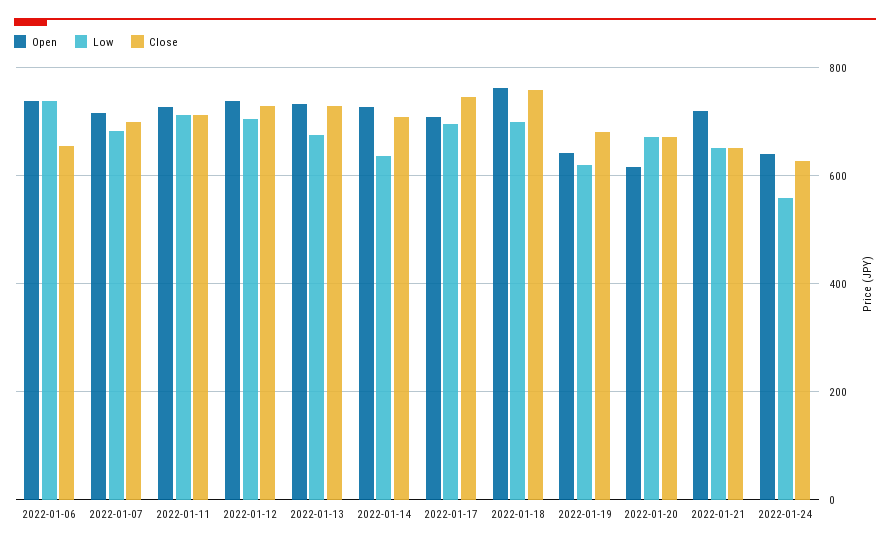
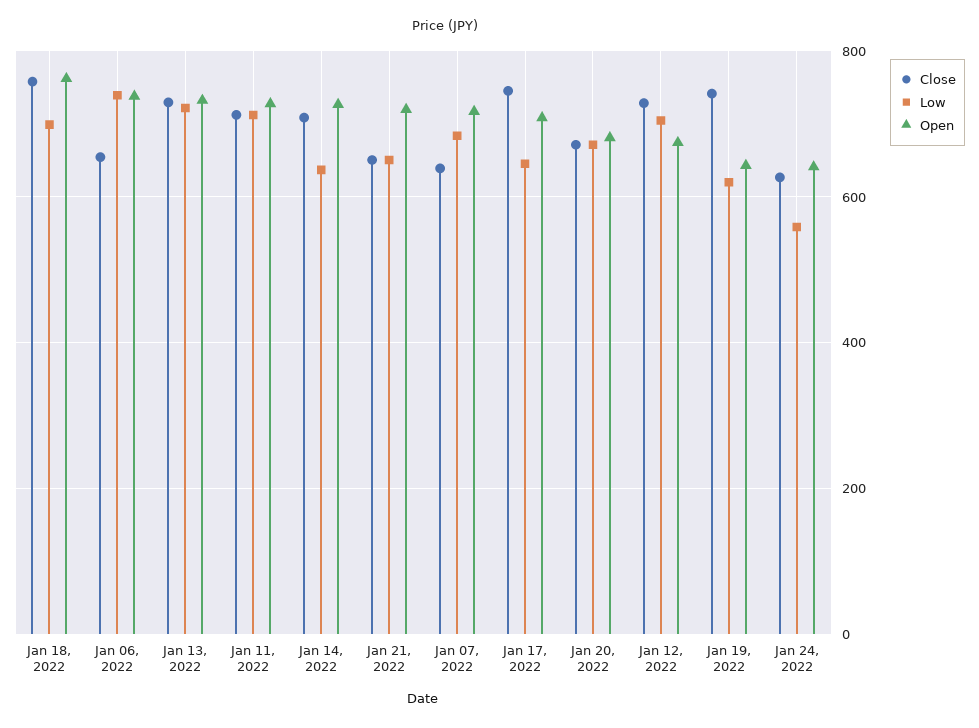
Close, 2022-01-07: 700 -> 640
Open, 2022-01-12: 740 -> 680
Low, 2022-01-13: 680 -> 720
Low, 2022-01-17: 700 -> 640
Close, 2022-01-19: 680 -> 740
Open, 2022-01-20: 620 -> 680

